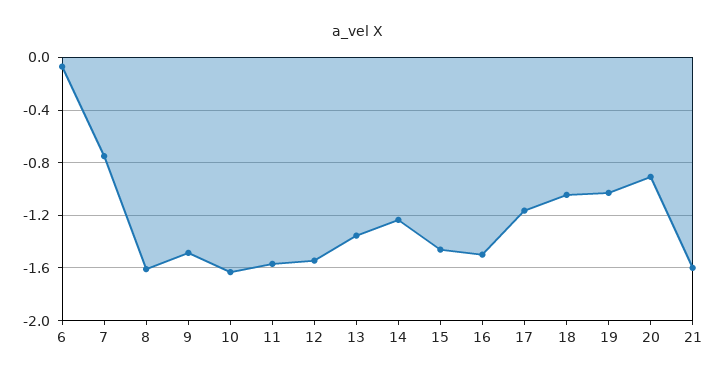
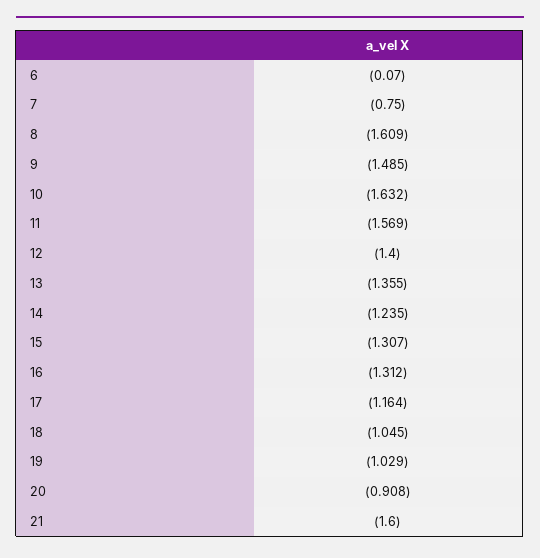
12: -1.55 -> -1.4
15: -1.45 -> -1.307
16: -1.5 -> -1.312

